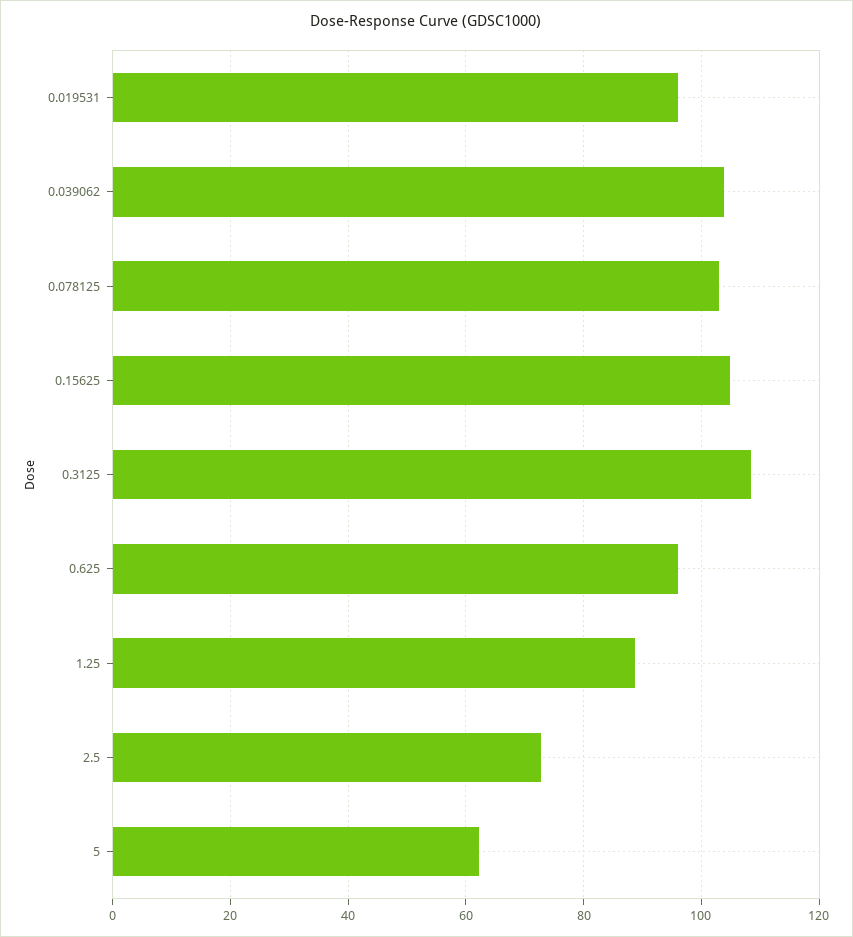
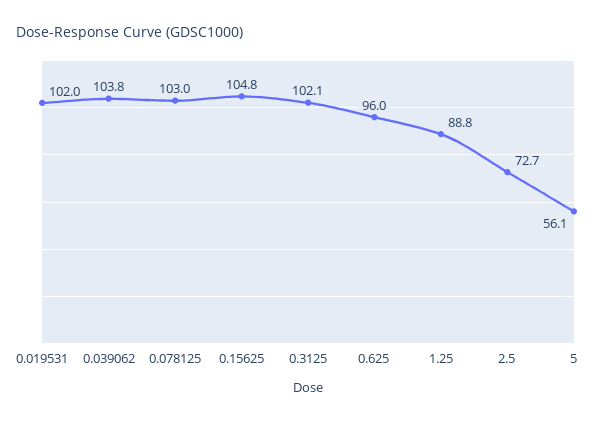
0.019531: 96 -> 102
0.3125: 108 -> 102.1
5: 62 -> 56.1

